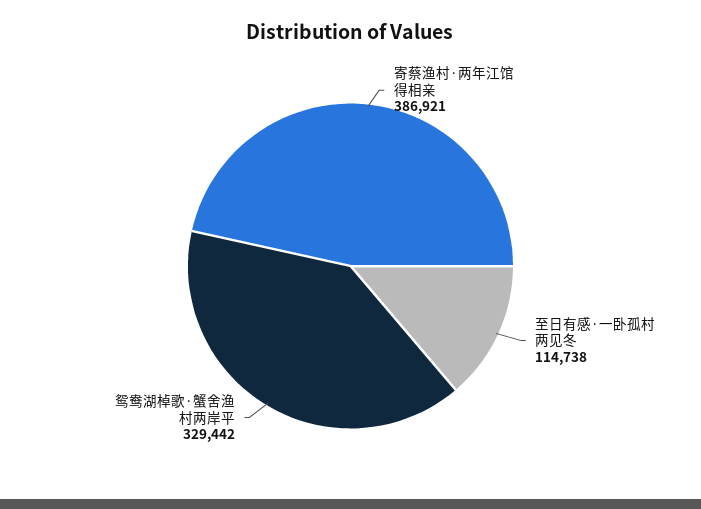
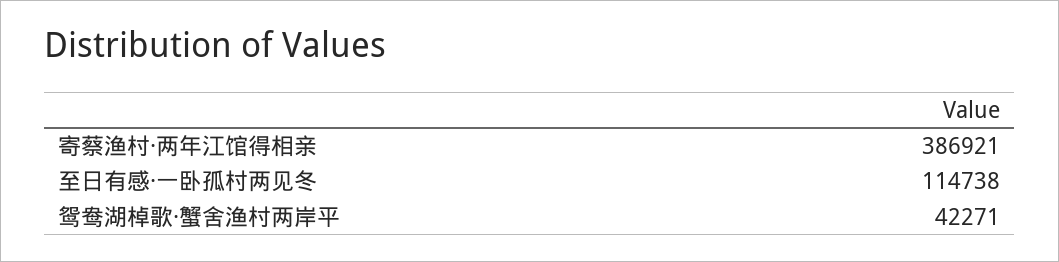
鸳鸯湖棹歌·蟹舍渔村两岸平: 329442 -> 42271

